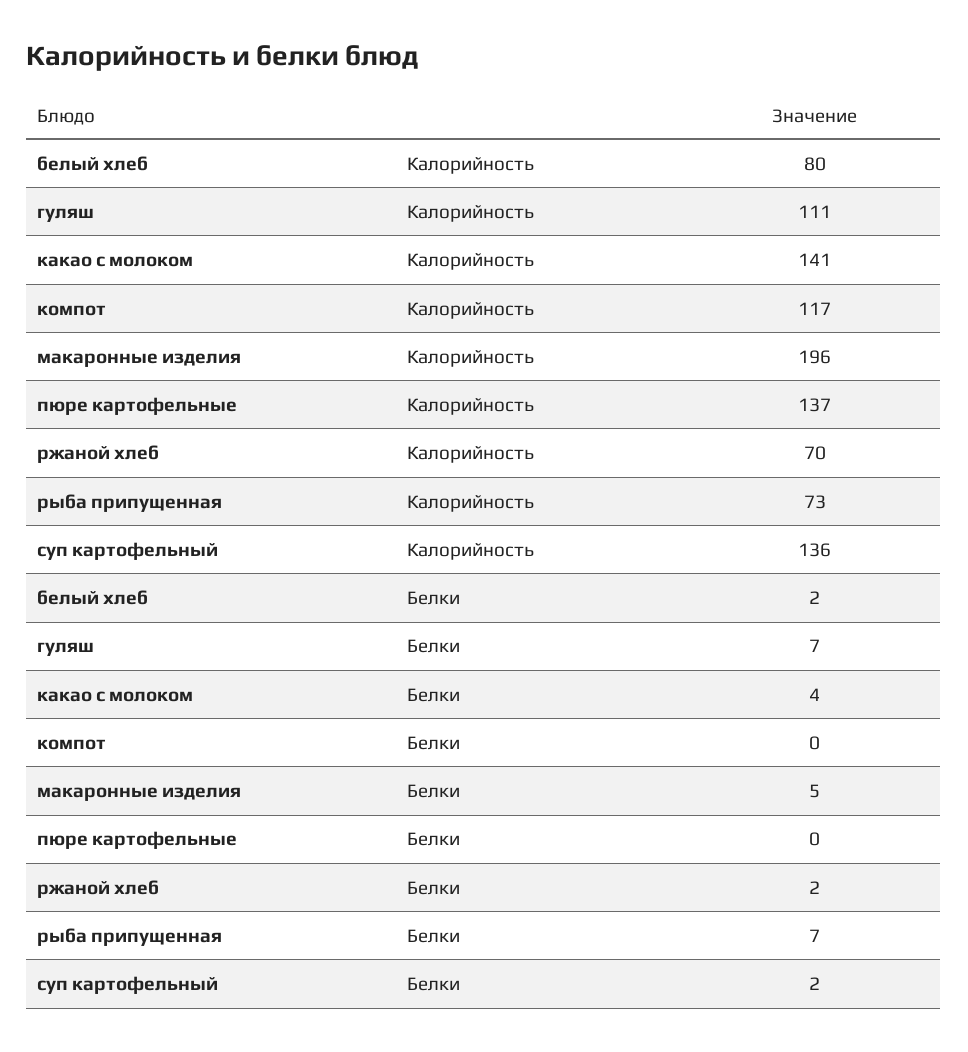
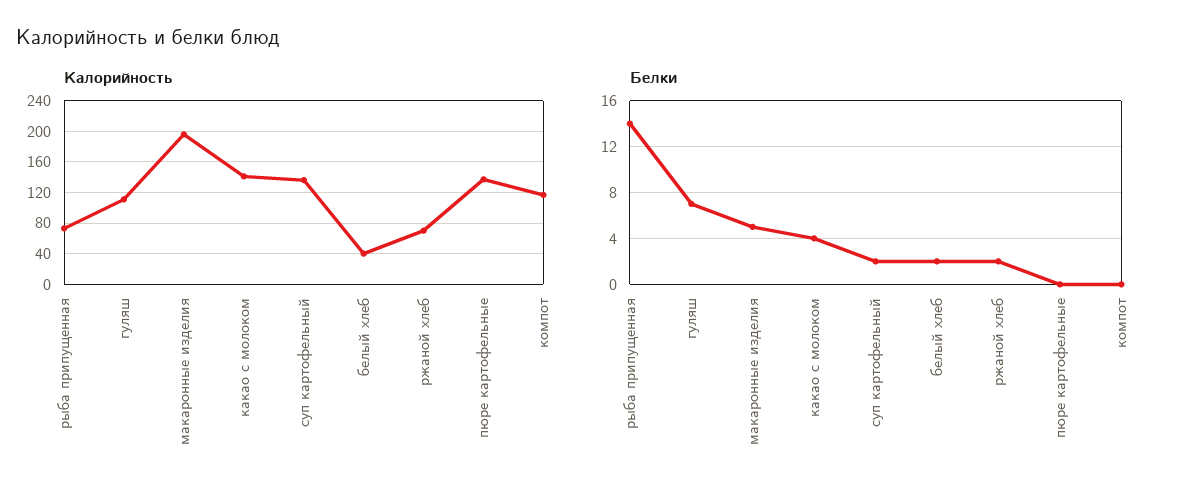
Калорийность, белый хлеб: 80 -> 40
Белки, рыба припущенная: 7 -> 14

